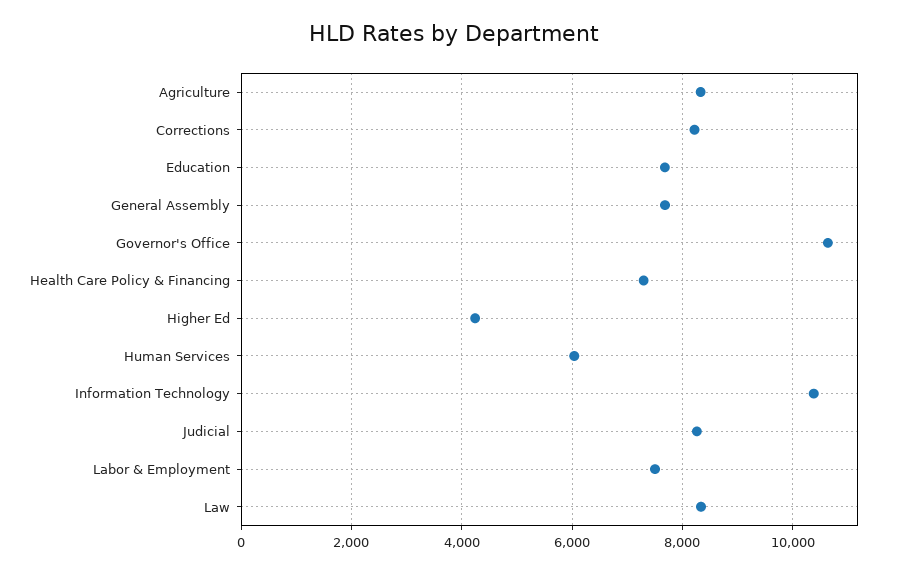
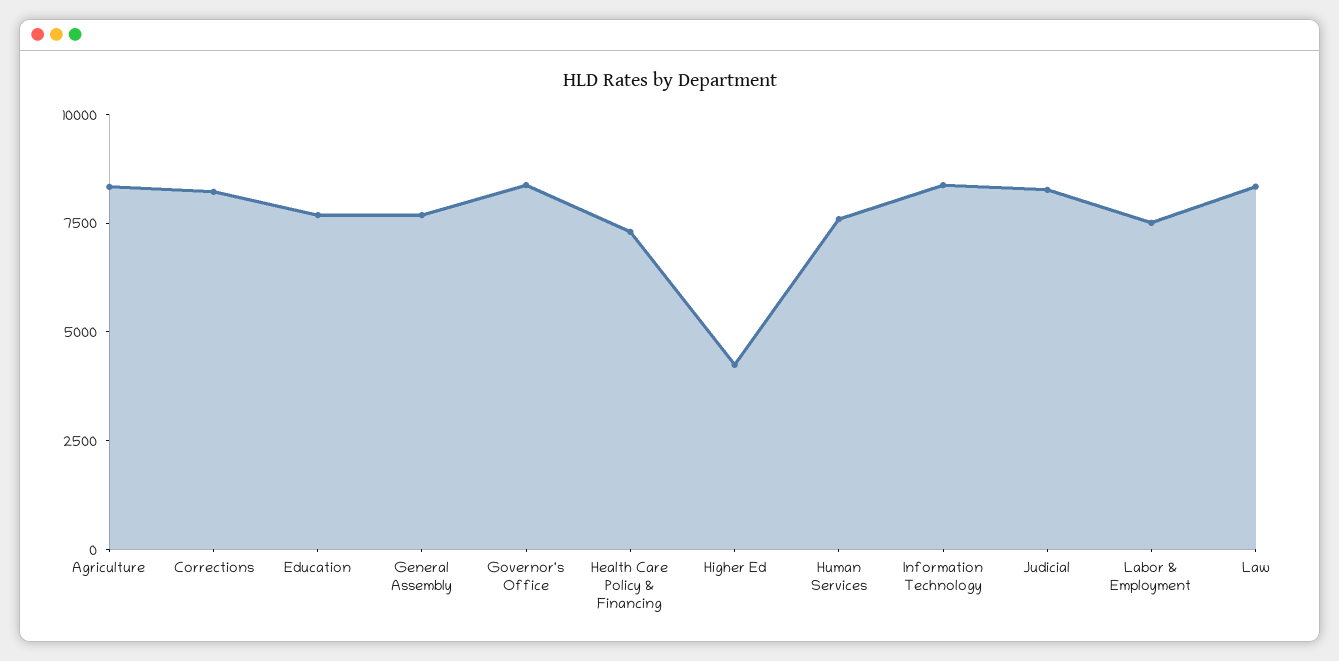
Governor's Office: 10600 -> 8500
Human Services: 6000 -> 7500
Information Technology: 10400 -> 8500

